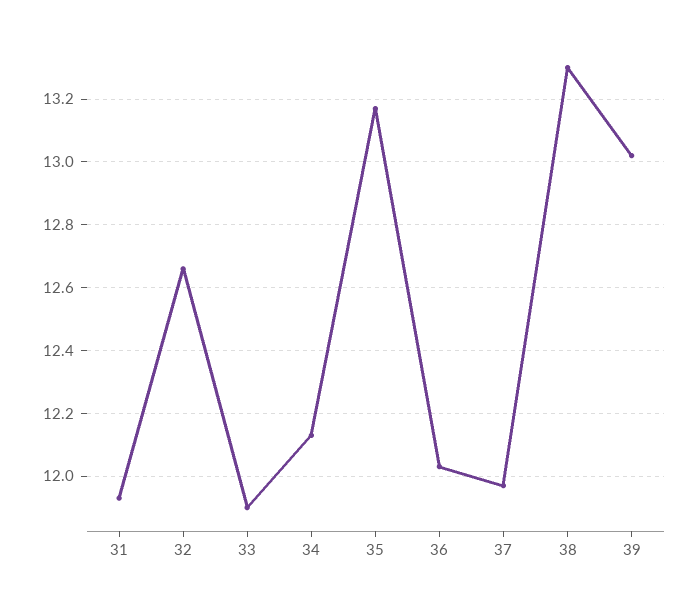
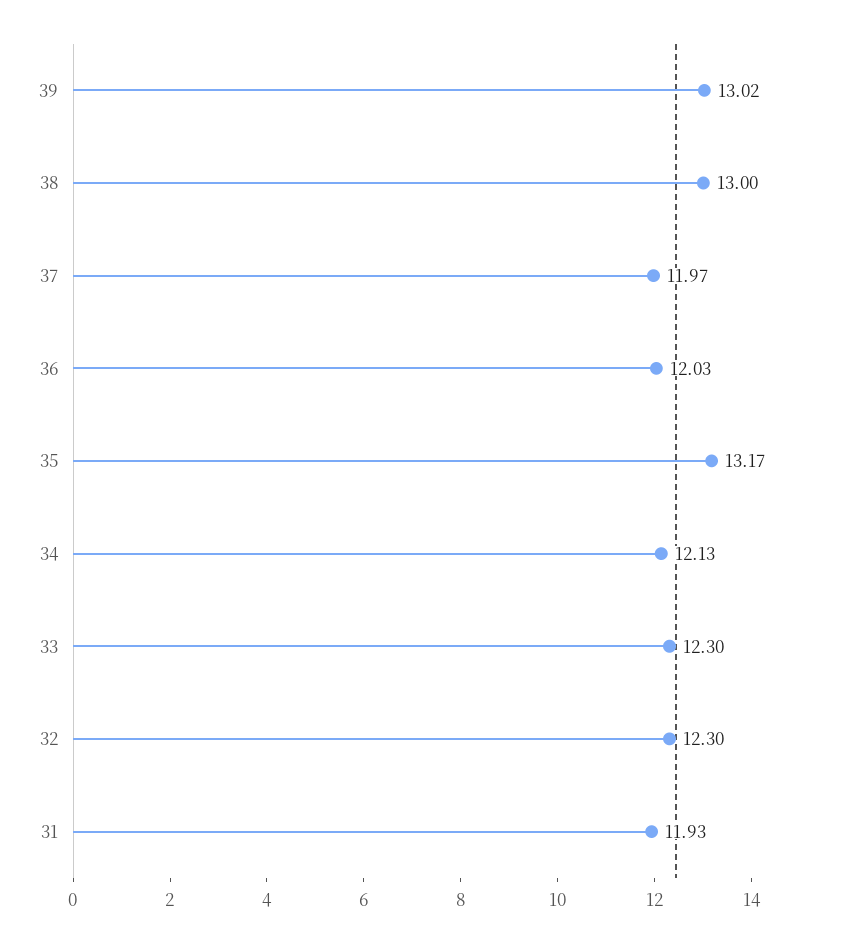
32: 12.65 -> 12.3
33: 11.9 -> 12.3
38: 13.3 -> 13

